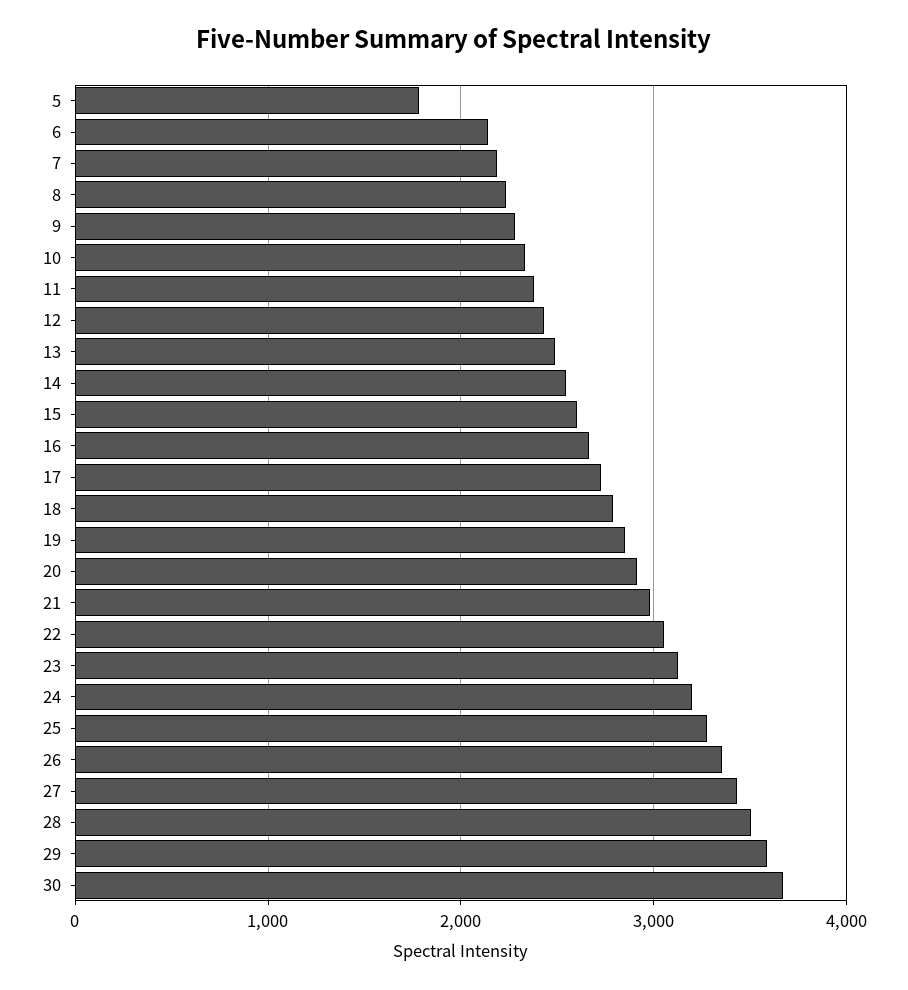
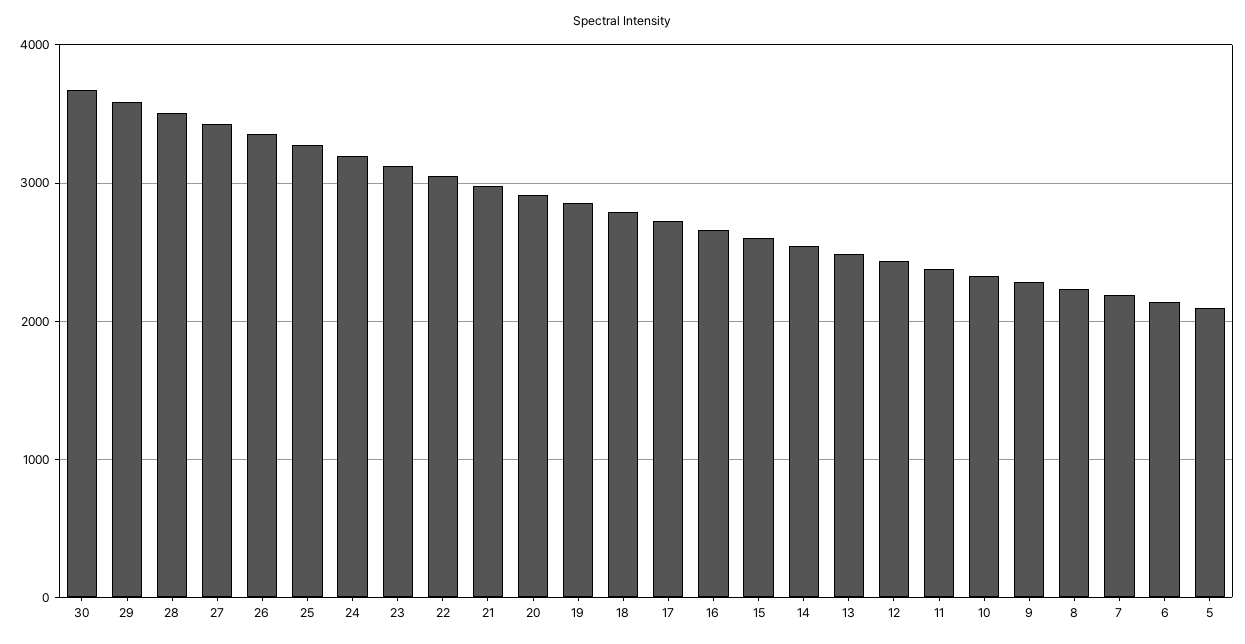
5: 1800 -> 2100

